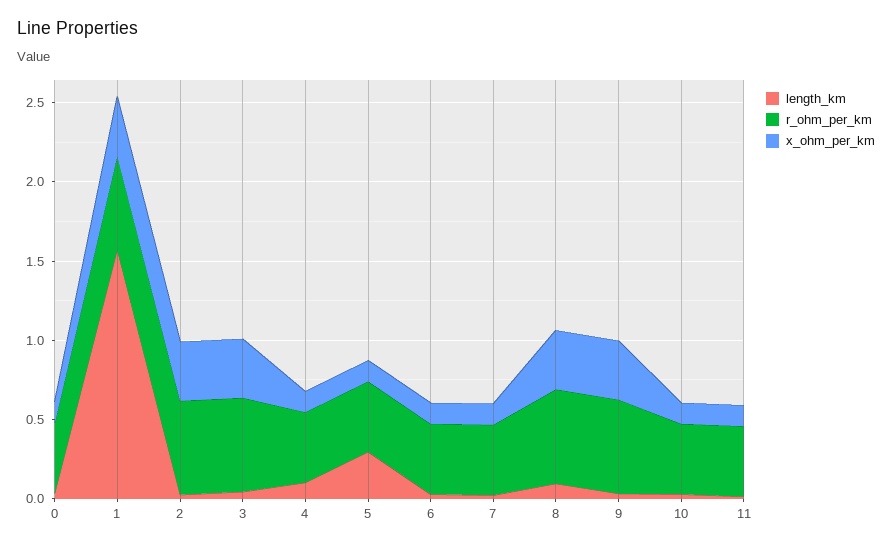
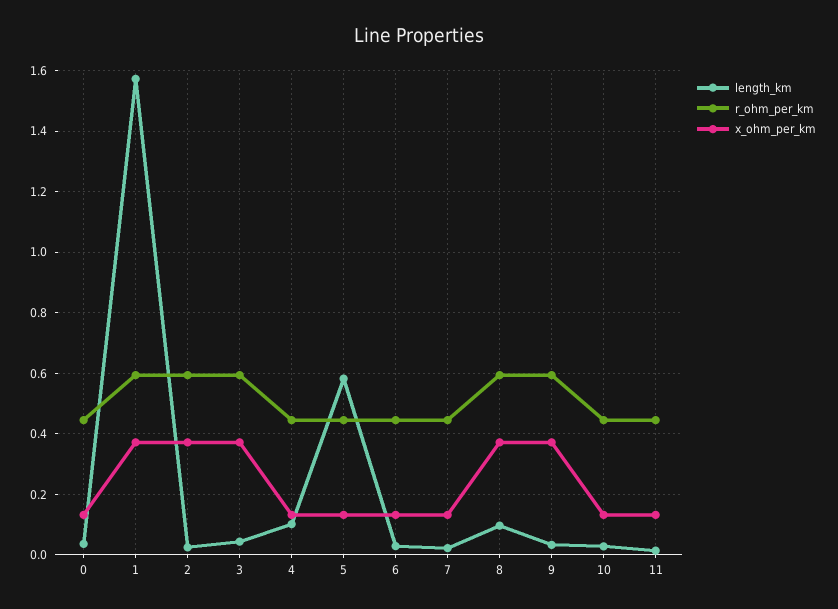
length_km, 5: 0.3 -> 0.58

